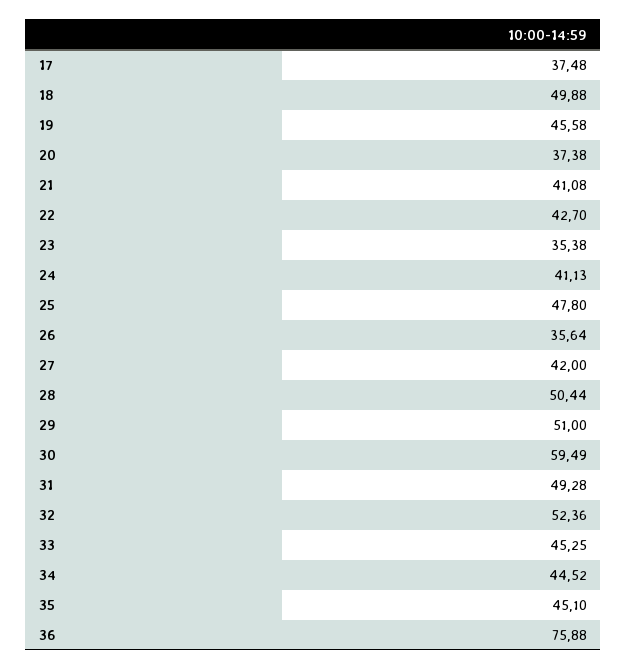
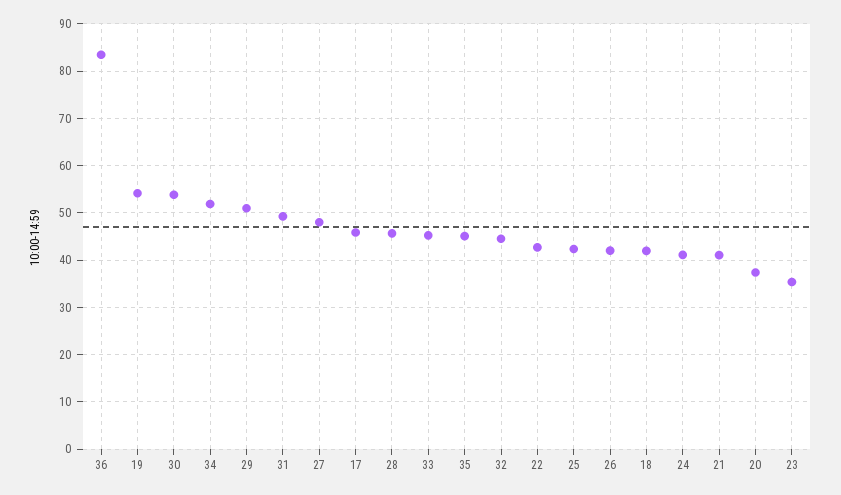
17: 37.48 -> 46
18: 49.88 -> 42
19: 45.58 -> 54
25: 47.8 -> 42
26: 35.64 -> 42
27: 42 -> 48
28: 50.44 -> 46
30: 59.49 -> 54
32: 52.36 -> 44
34: 44.52 -> 52
36: 75.88 -> 84

